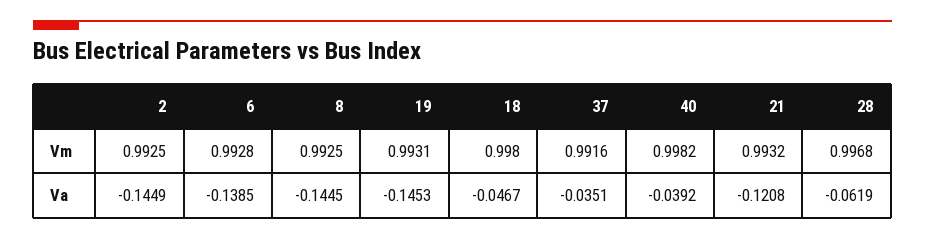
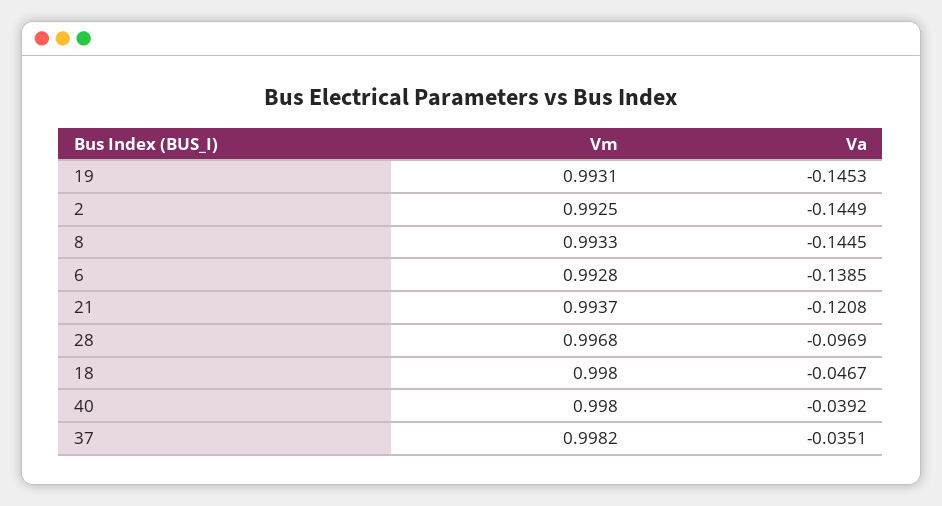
8, Vm: 0.9925 -> 0.9933
37, Vm: 0.9916 -> 0.9982
40, Vm: 0.9982 -> 0.998
21, Vm: 0.9932 -> 0.9937
28, Va: -0.0619 -> -0.0969

